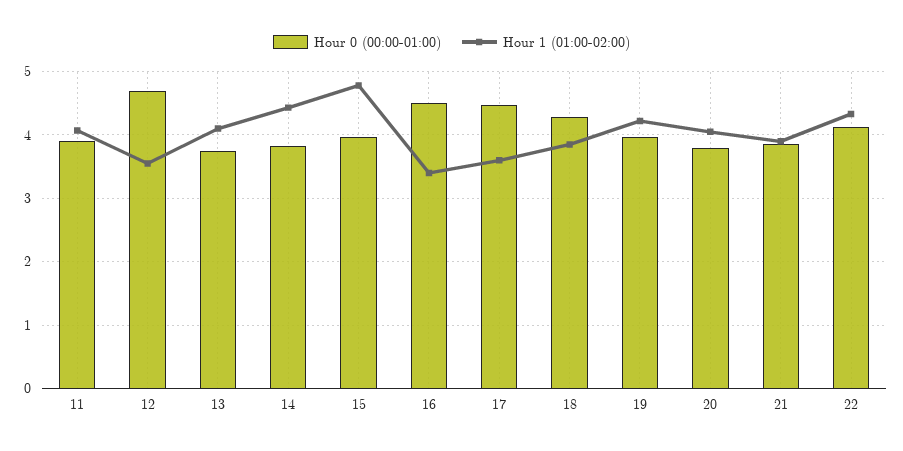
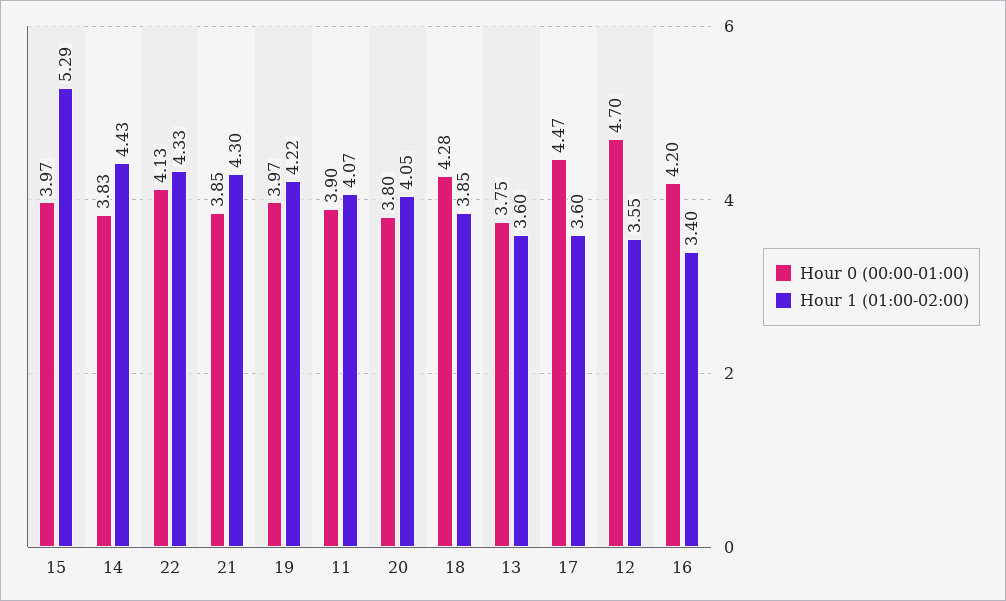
Hour 1 (01:00-02:00), 13: 4.1 -> 3.6
Hour 1 (01:00-02:00), 15: 4.8 -> 5.29
Hour 0 (00:00-01:00), 16: 4.5 -> 4.2
Hour 1 (01:00-02:00), 21: 3.9 -> 4.3

